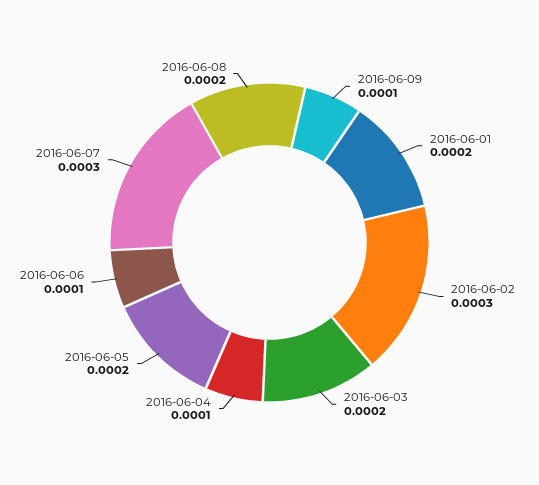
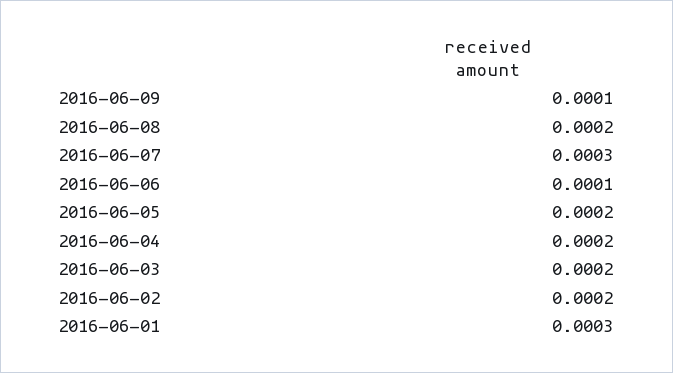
2016-06-01: 0.0002 -> 0.0003
2016-06-02: 0.0003 -> 0.0002
2016-06-04: 0.0001 -> 0.0002

